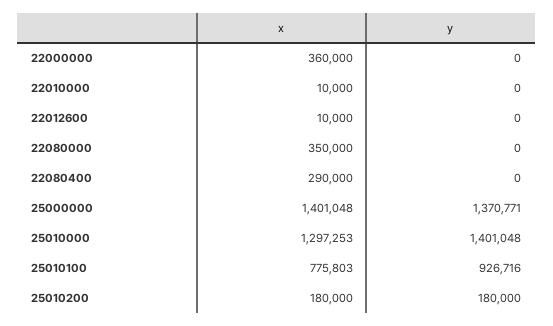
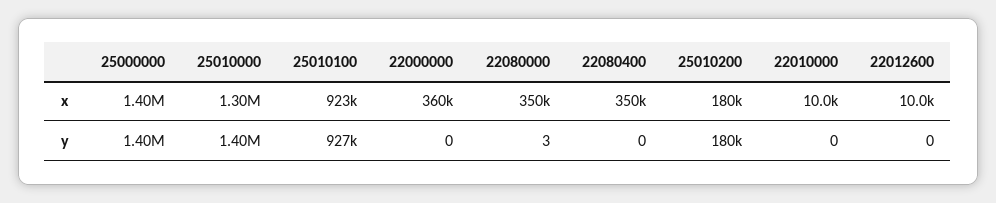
y, 22080000: 0 -> 3
x, 22080400: 290000 -> 350000
y, 25000000: 1370771 -> 1400000
x, 25010100: 775803 -> 923000

